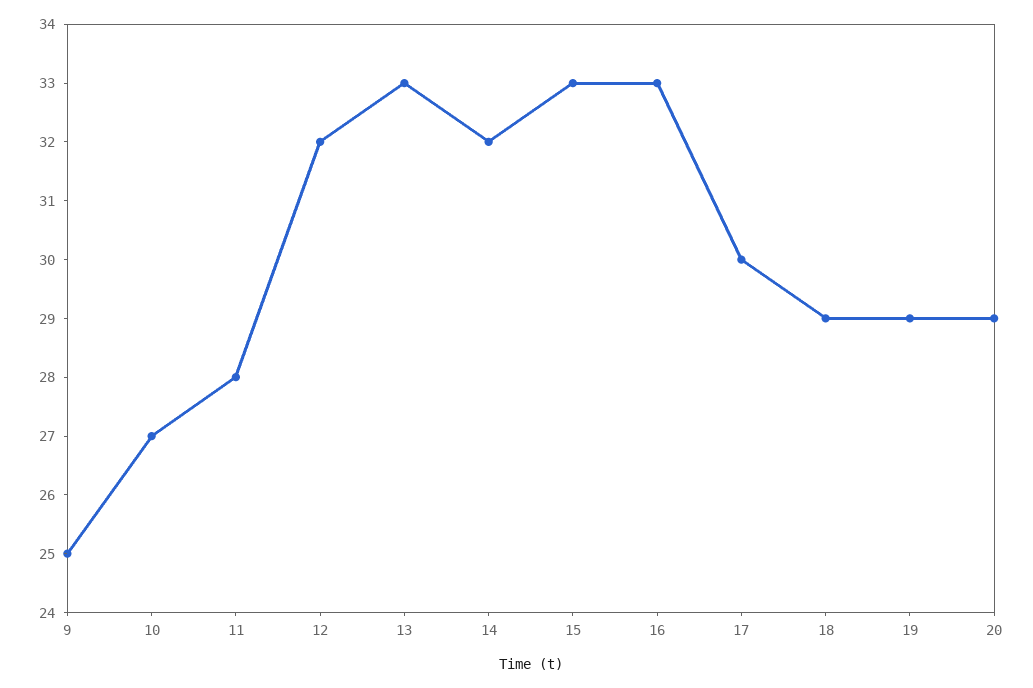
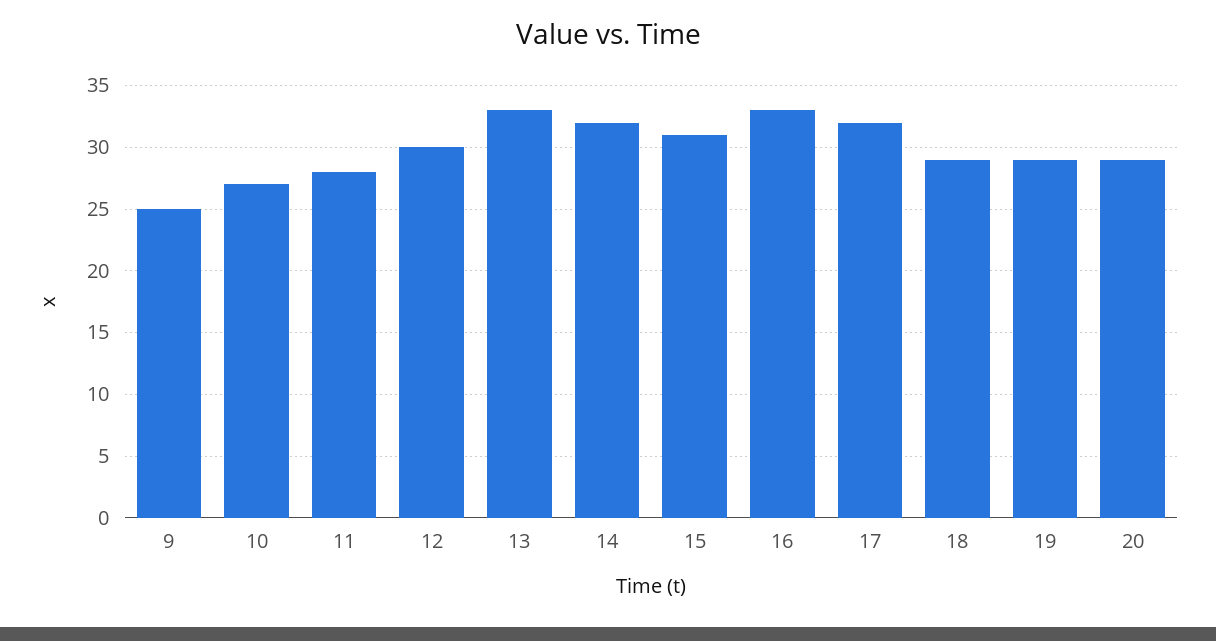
12: 32 -> 30
15: 33 -> 31
17: 30 -> 32

